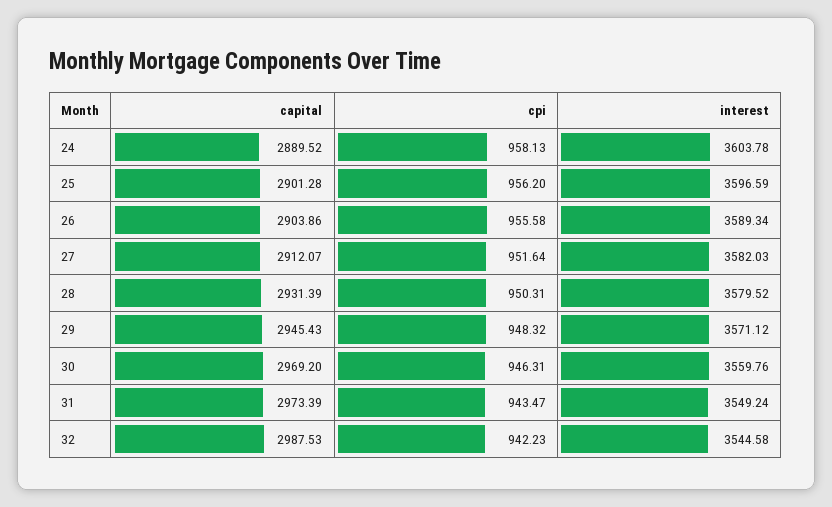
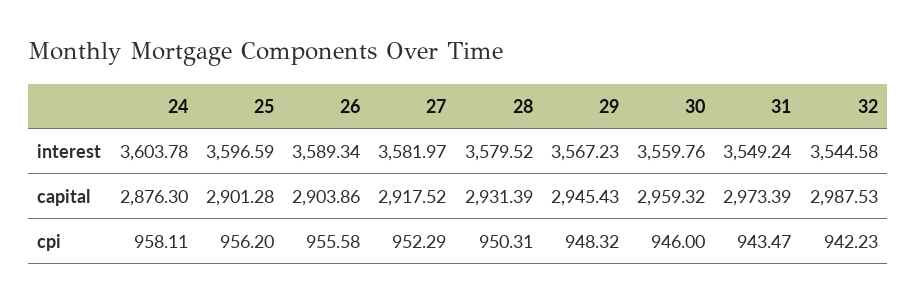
capital, 24: 2889.52 -> 2876.3
cpi, 24: 958.13 -> 958.11
capital, 27: 2912.07 -> 2917.52
cpi, 27: 951.64 -> 952.29
interest, 27: 3582.03 -> 3581.97
interest, 29: 3571.12 -> 3567.23
capital, 30: 2969.2 -> 2959.32
cpi, 30: 946.31 -> 946

